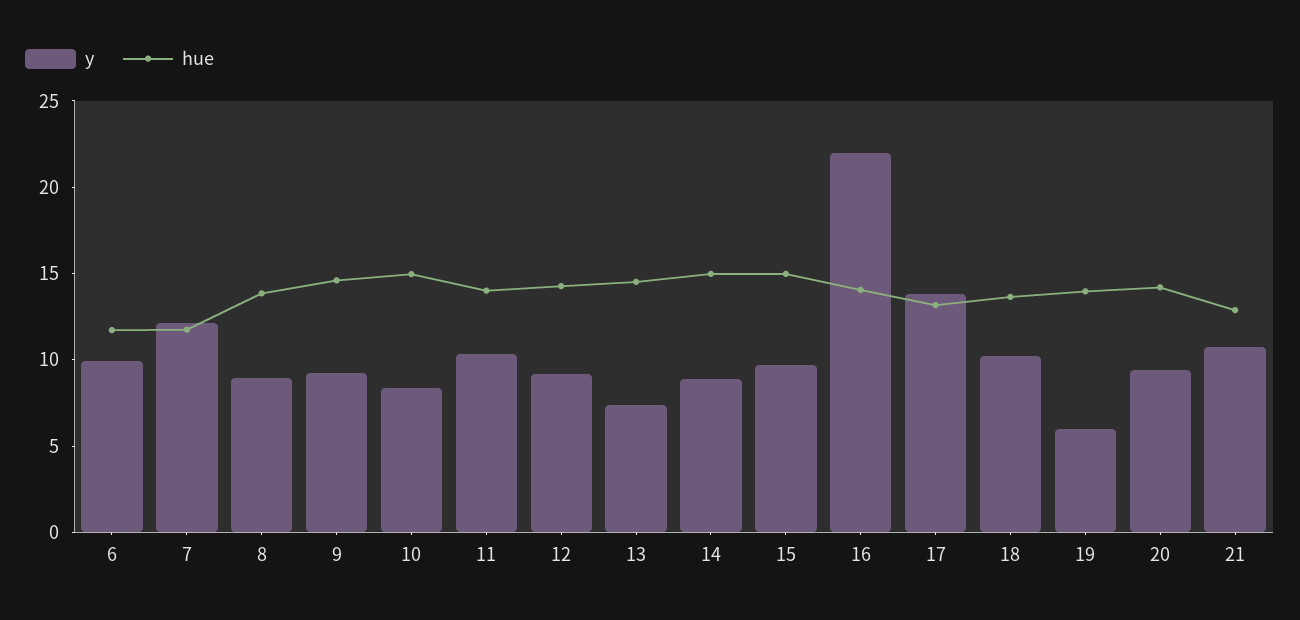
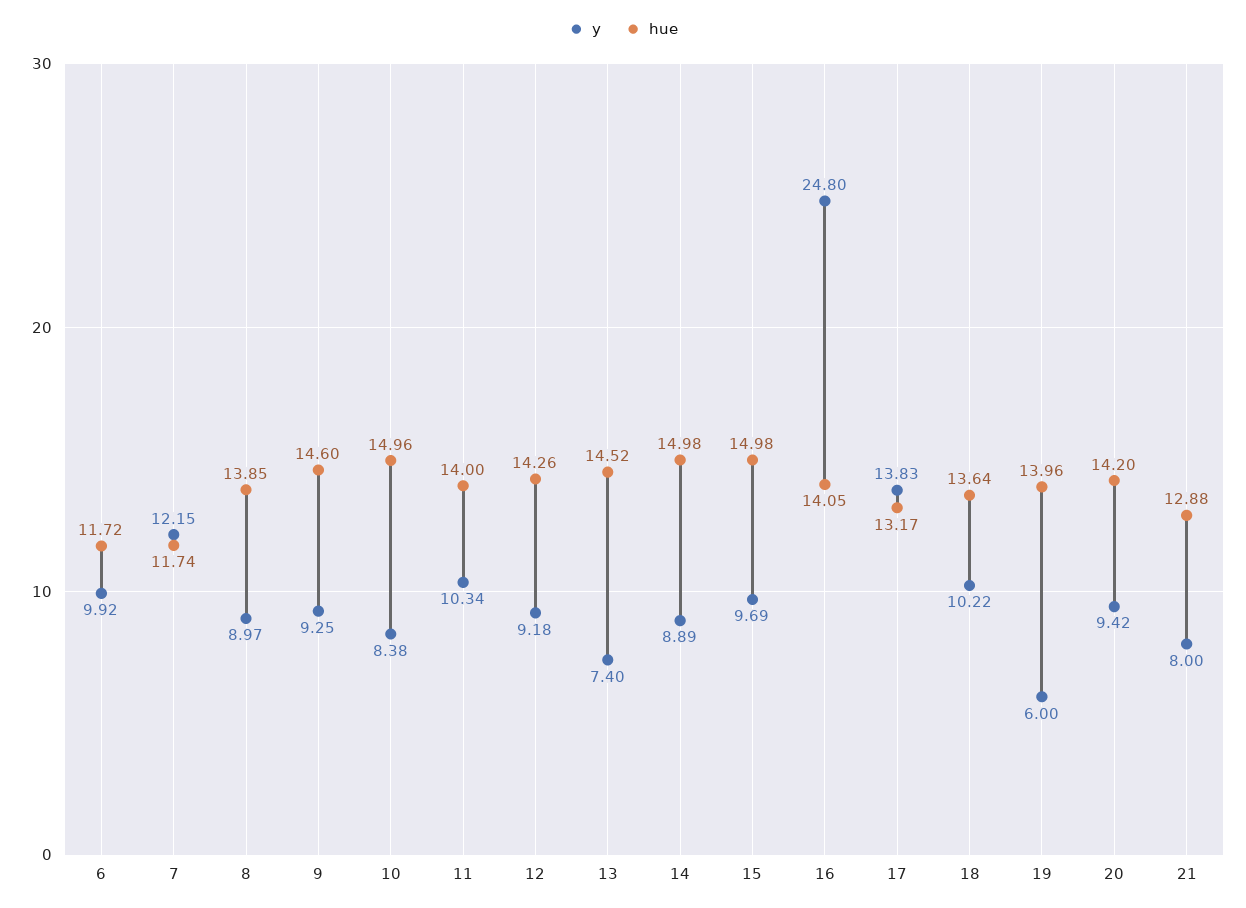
y, 16: 22 -> 24.8
y, 21: 11 -> 8

